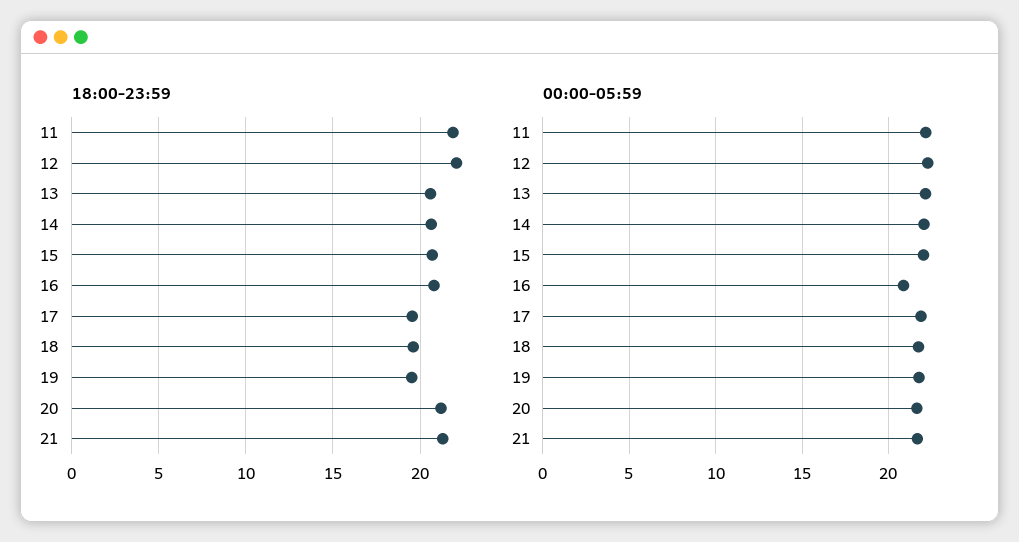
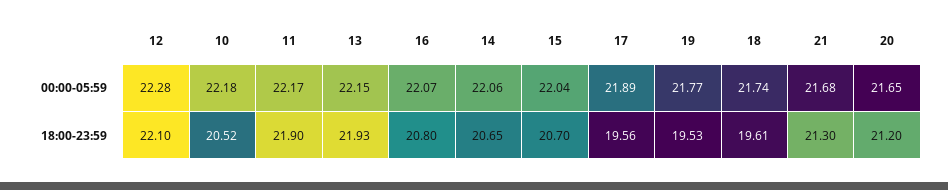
18:00-23:59, 13: 20.5 -> 21.93
00:00-05:59, 16: 21 -> 22.07
00:00-05:59, 10: none -> 22.18
18:00-23:59, 10: none -> 20.52

